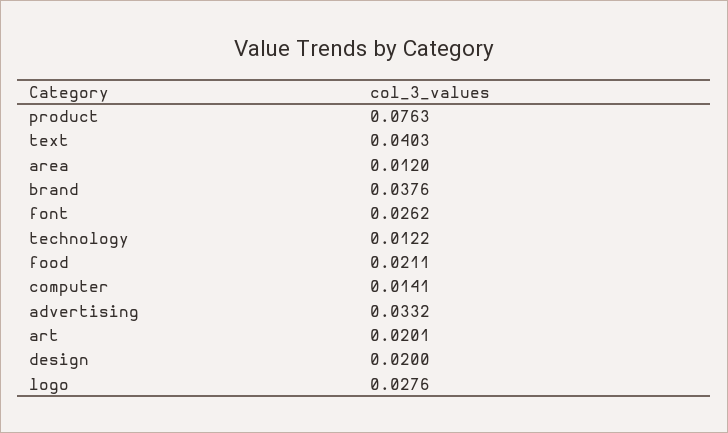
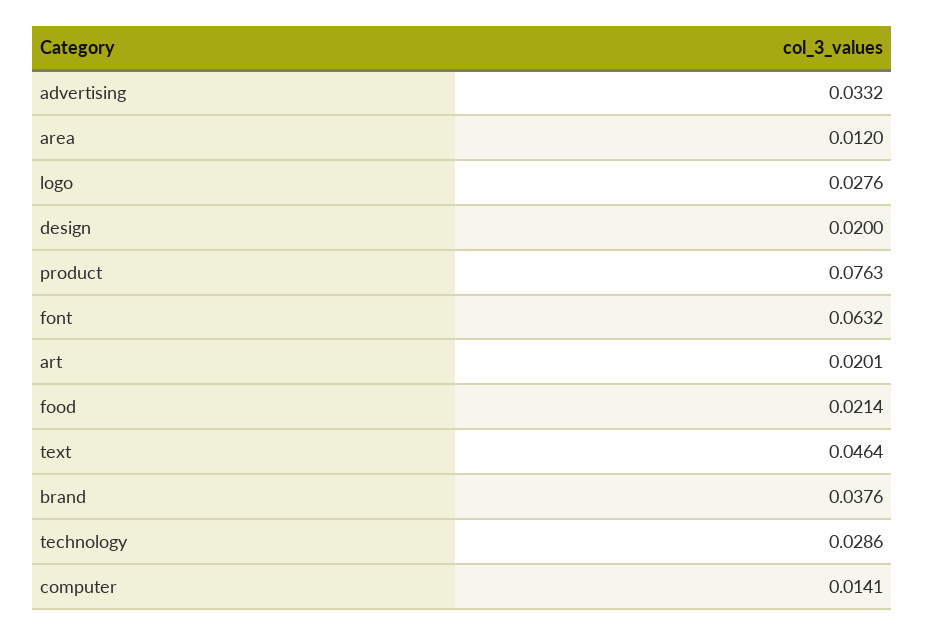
text: 0.0403 -> 0.0464
font: 0.0262 -> 0.0632
technology: 0.0122 -> 0.0286
food: 0.0211 -> 0.0214

